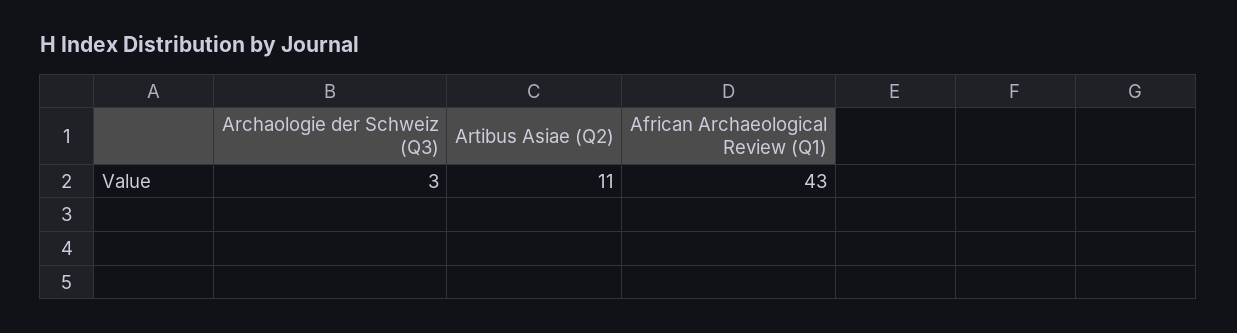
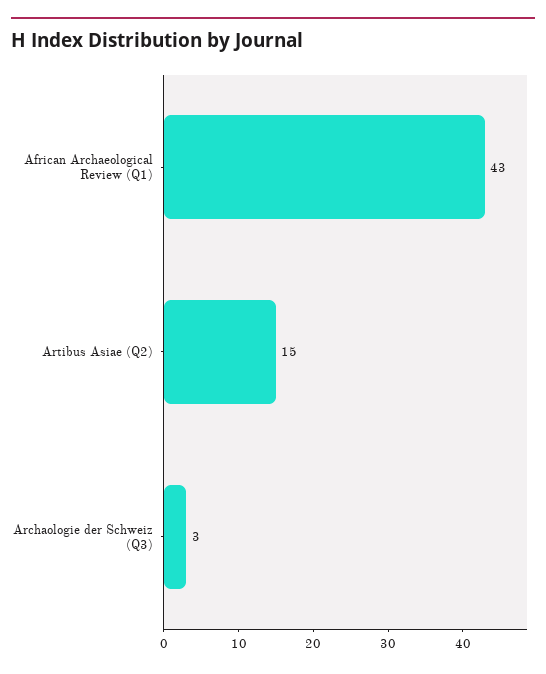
Artibus Asiae (Q2): 11 -> 15

